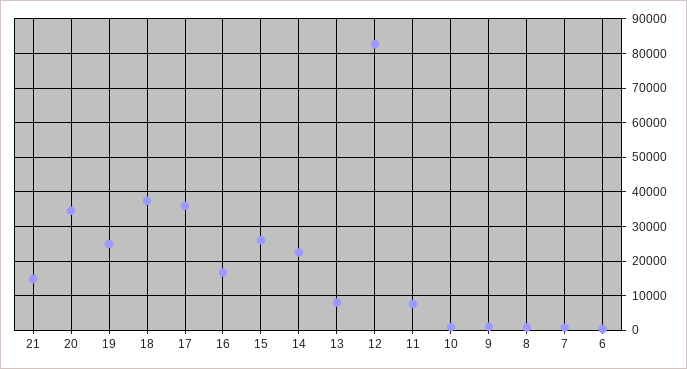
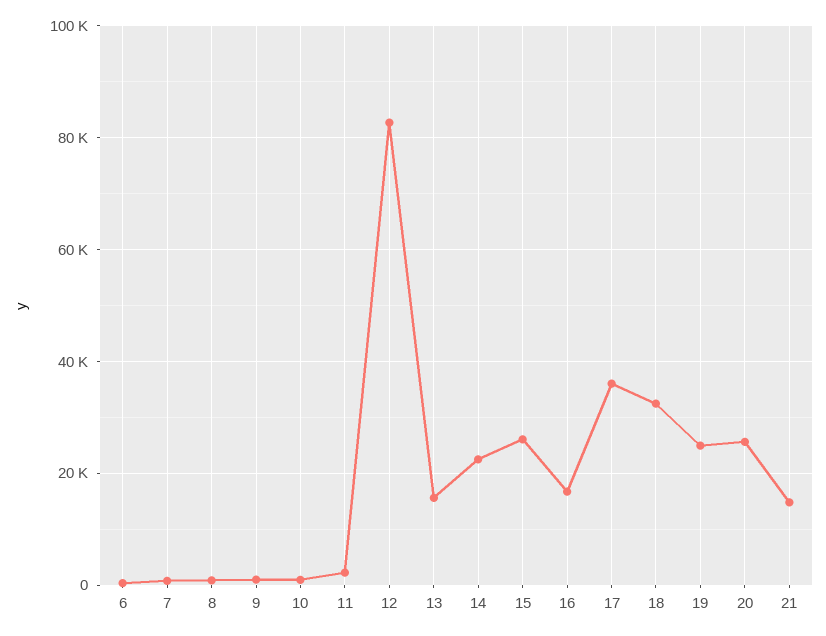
20: 34000 -> 26000
18: 38000 -> 32000
13: 8000 -> 16000
11: 8000 -> 2000

